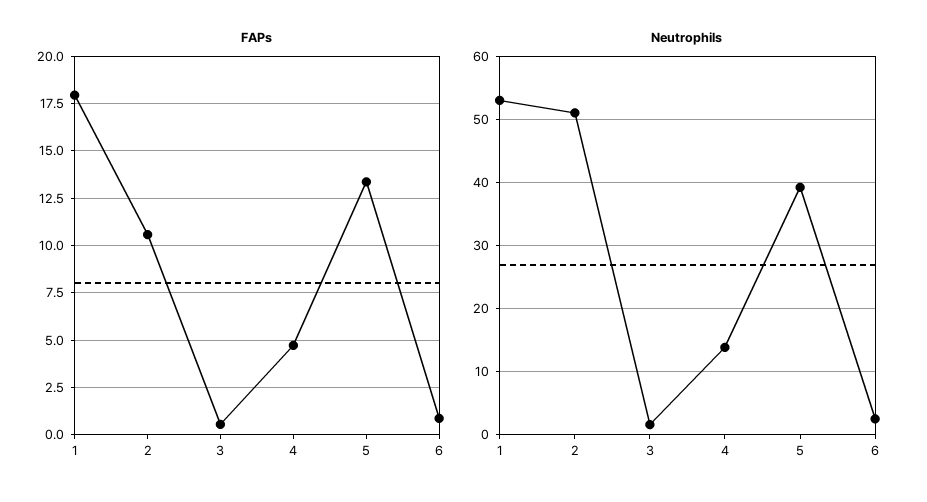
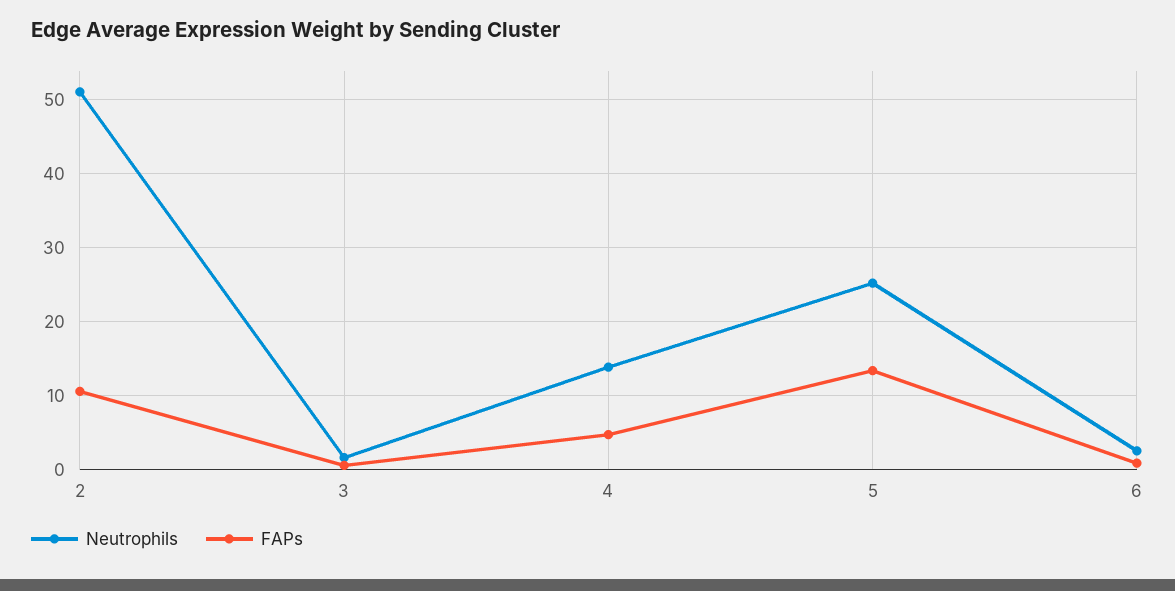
FAPs, 1: 18 -> none
Neutrophils, 1: 53 -> none
Neutrophils, 5: 39 -> 25

